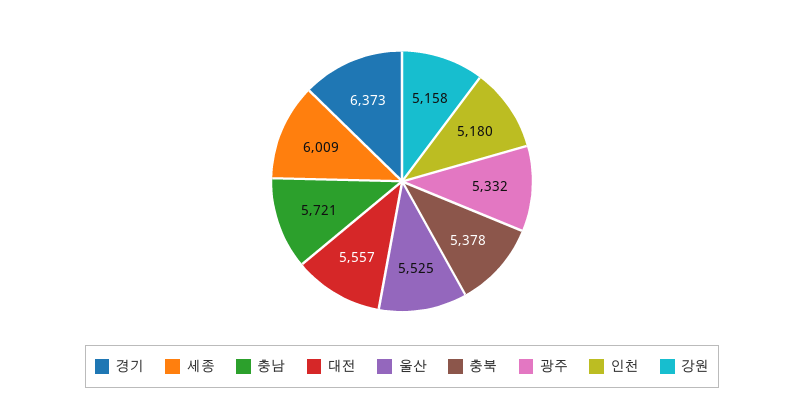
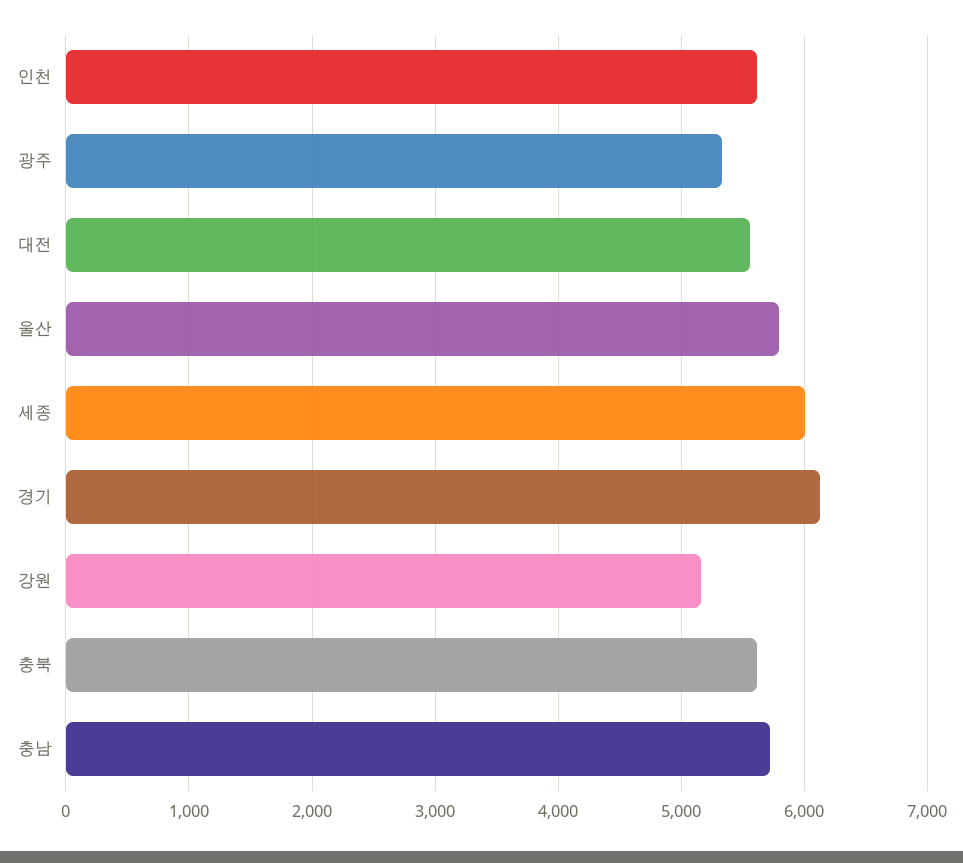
경기: 6373 -> 6100
울산: 5525 -> 5800
충북: 5378 -> 5600
인천: 5180 -> 5600

